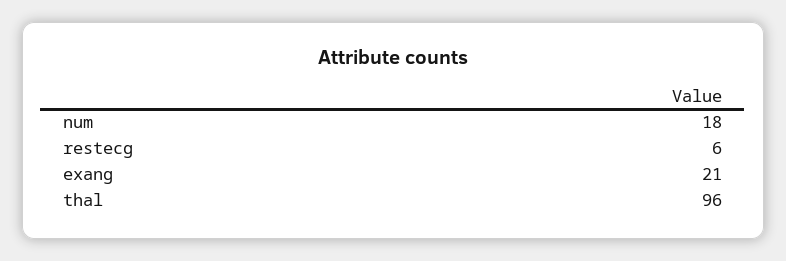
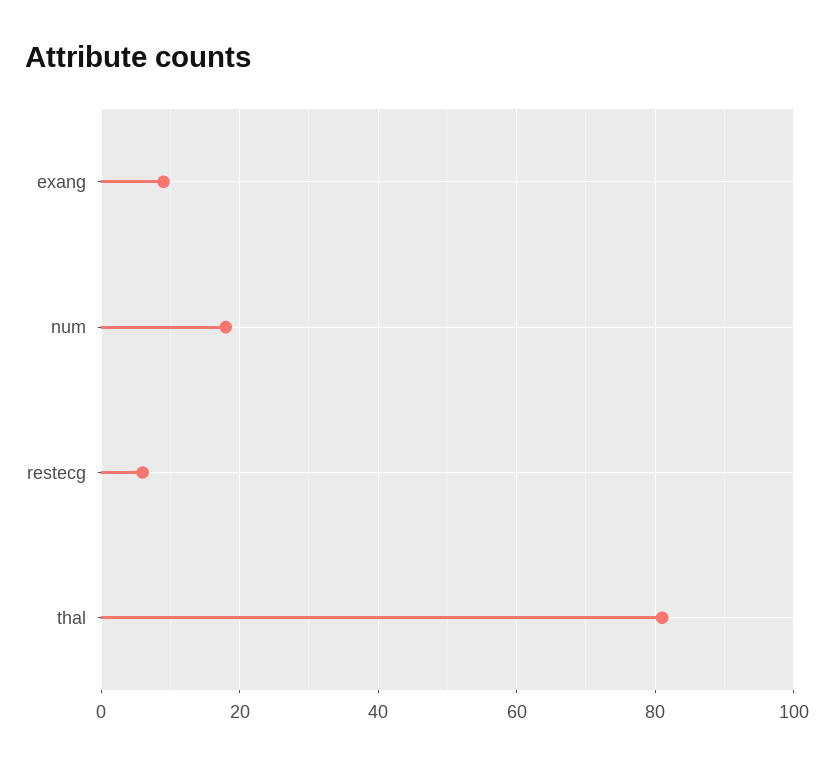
exang: 21 -> 10
thal: 96 -> 80

